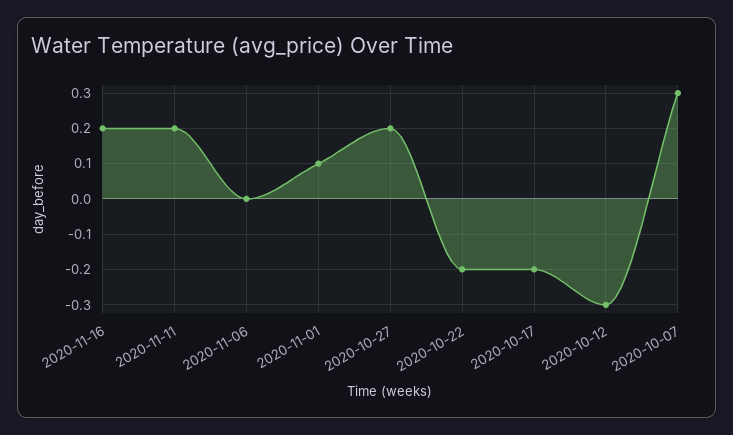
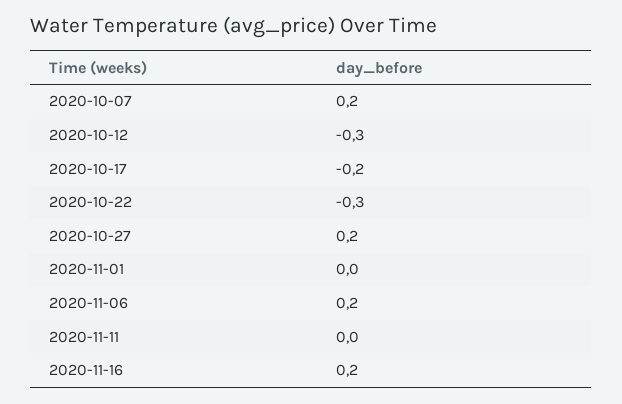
2020-11-11: 0.2 -> 0
2020-11-06: 0 -> 0.2
2020-11-01: 0.1 -> 0
2020-10-22: -0.2 -> -0.3
2020-10-07: 0.3 -> 0.2

